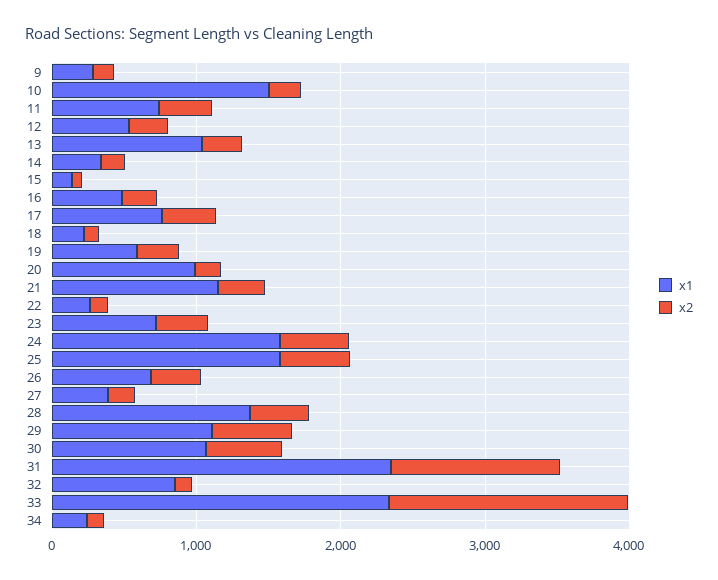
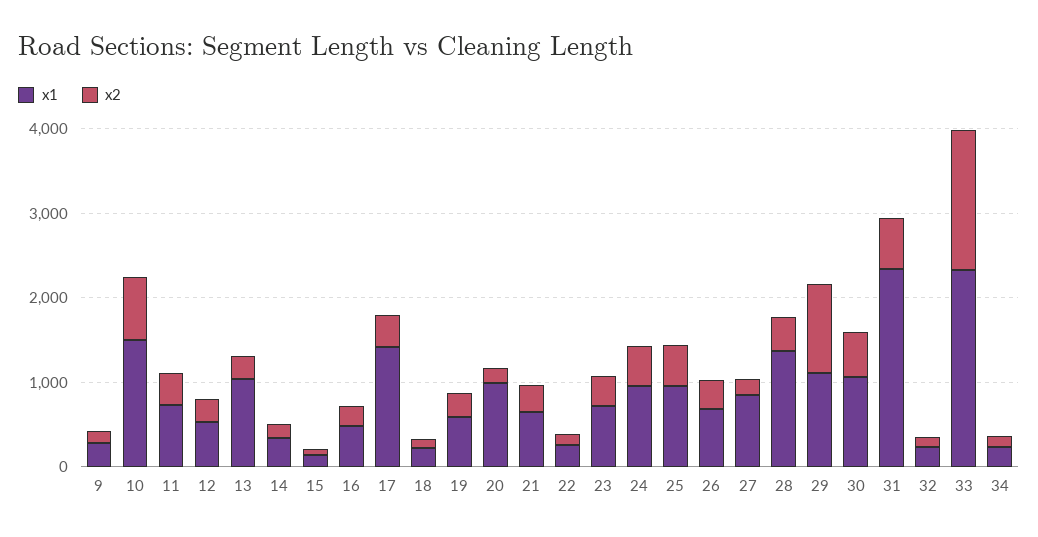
x2, 10: 200 -> 800
x1, 17: 800 -> 1400
x1, 21: 1200 -> 600
x1, 24: 1600 -> 1000
x1, 25: 1600 -> 1000
x1, 27: 400 -> 800
x2, 29: 600 -> 1000
x2, 31: 1200 -> 600
x1, 32: 800 -> 200

